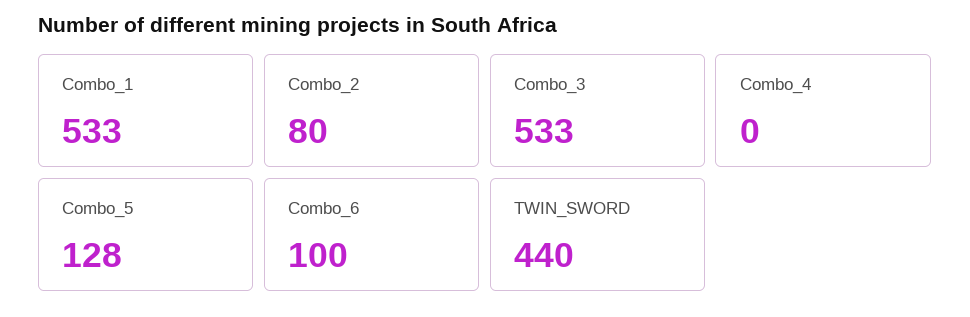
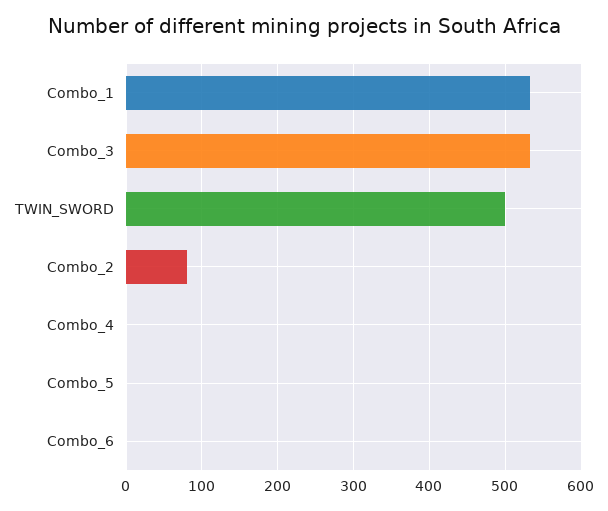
Combo_5: 128 -> 0
Combo_6: 100 -> 0
TWIN_SWORD: 440 -> 500

